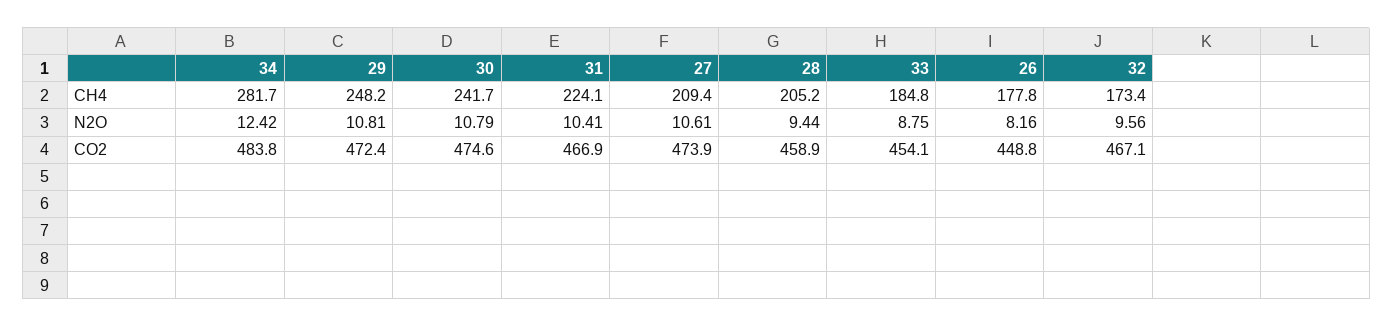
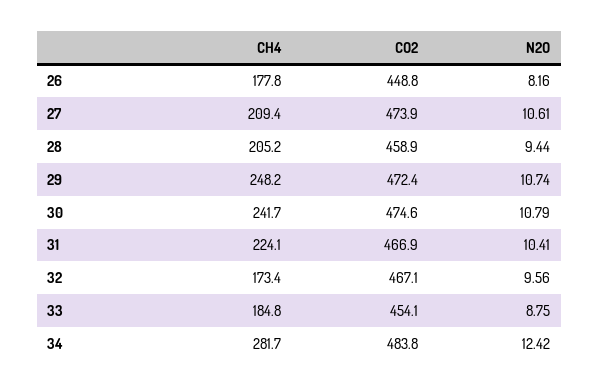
29, N2O: 10.81 -> 10.74

